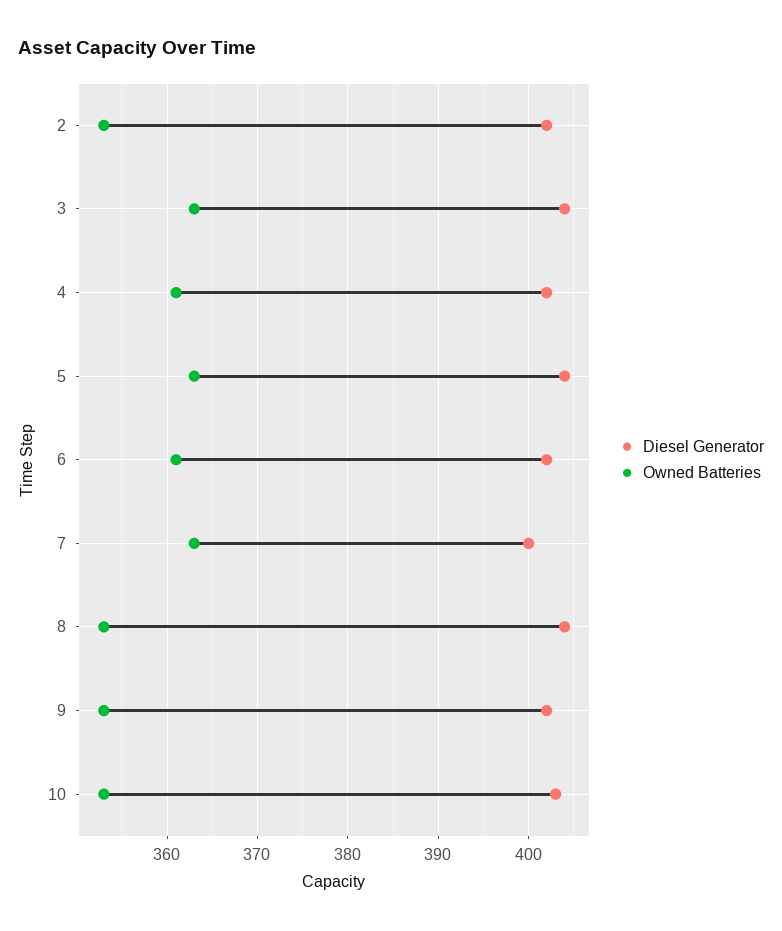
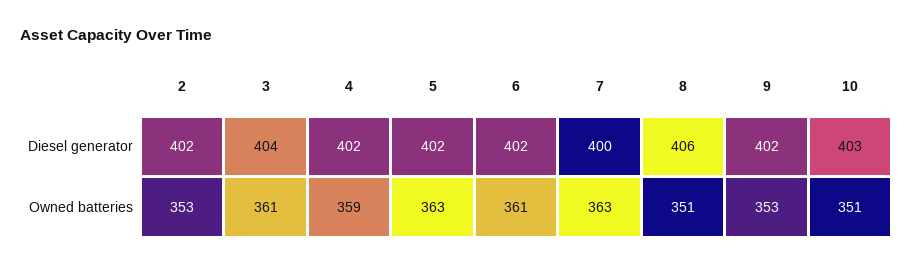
Owned Batteries, 3: 363 -> 361
Owned Batteries, 4: 361 -> 359
Diesel Generator, 5: 404 -> 402
Diesel Generator, 8: 404 -> 406
Owned Batteries, 8: 353 -> 351
Owned Batteries, 10: 353 -> 351

